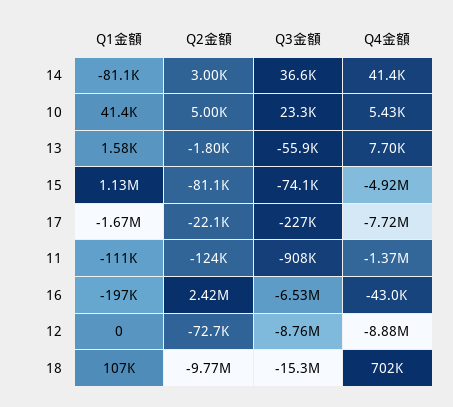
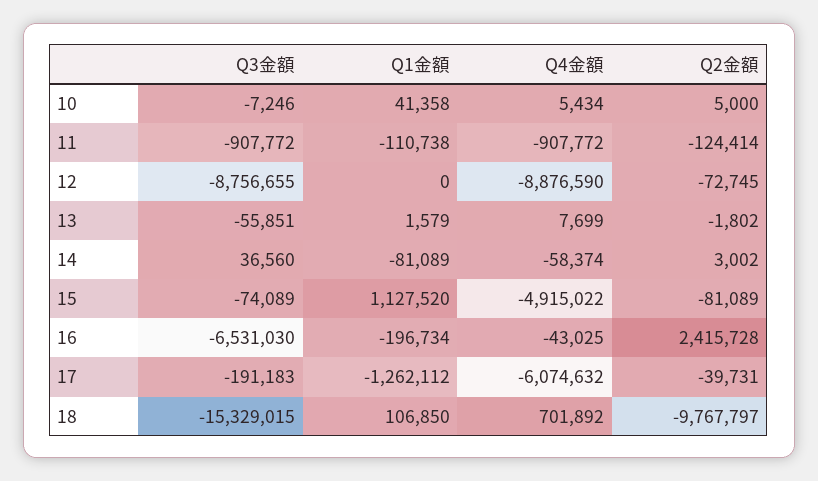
Q4金額, 14: 41400 -> -58374
Q3金額, 10: 23300 -> -7246
Q1金額, 17: -1670000 -> -1262112
Q2金額, 17: -22100 -> -39731
Q3金額, 17: -227000 -> -191183
Q4金額, 17: -7720000 -> -6074632
Q4金額, 11: -1370000 -> -907772

